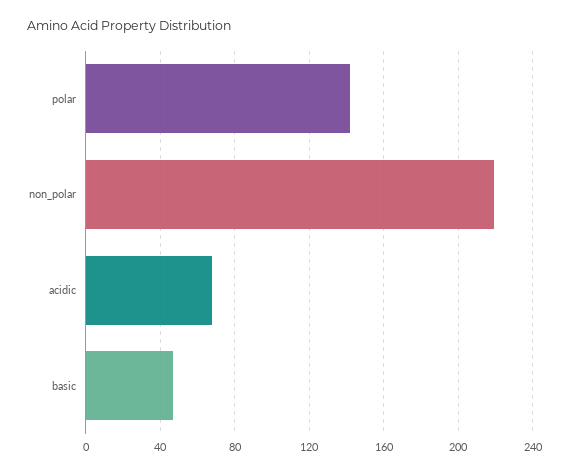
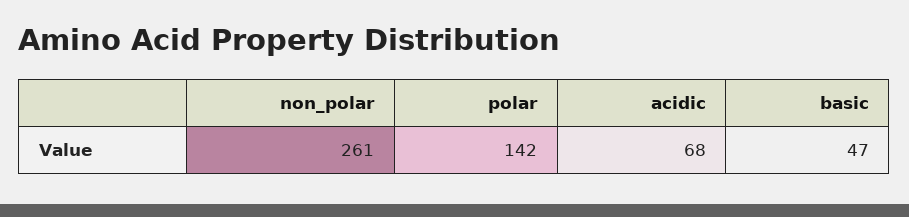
non_polar: 220 -> 261

